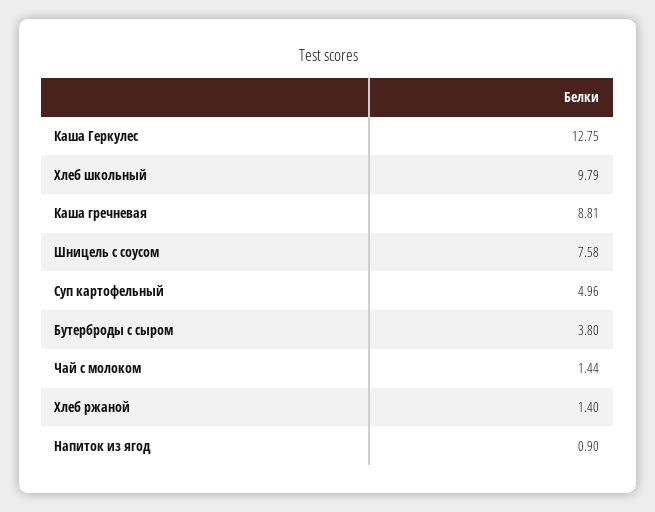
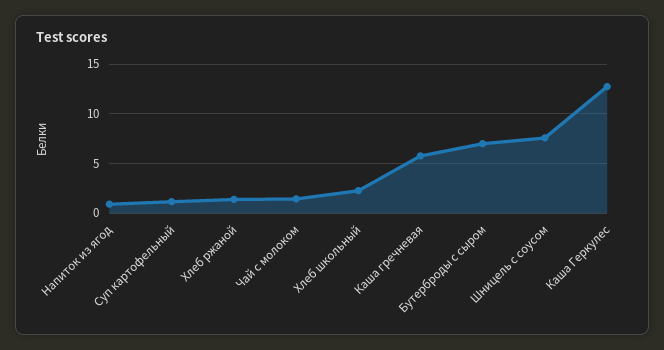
Хлеб школьный: 9.79 -> 2
Каша гречневая: 8.81 -> 6
Суп картофельный: 4.96 -> 1
Бутерброды с сыром: 3.8 -> 7

